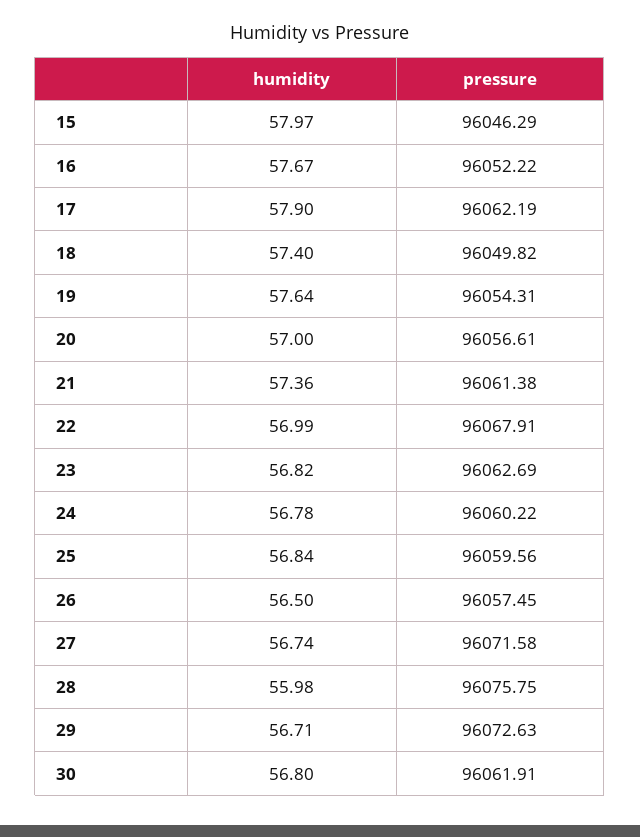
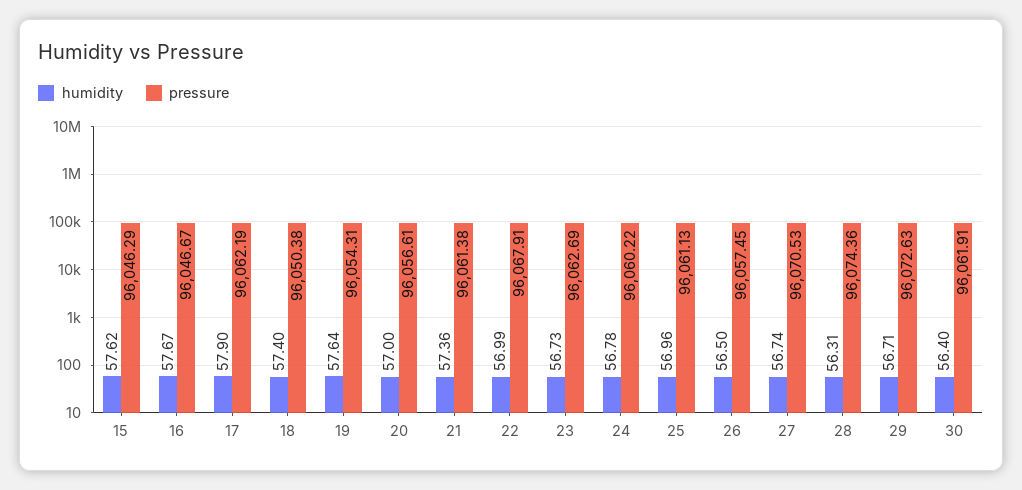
humidity, 15: 57.97 -> 57.62
pressure, 16: 96052.22 -> 96046.67
pressure, 18: 96049.82 -> 96050.38
humidity, 23: 56.82 -> 56.73
humidity, 25: 56.84 -> 56.96
pressure, 25: 96059.56 -> 96061.13
pressure, 27: 96071.58 -> 96070.53
humidity, 28: 55.98 -> 56.31
pressure, 28: 96075.75 -> 96074.36
humidity, 30: 56.8 -> 56.4

